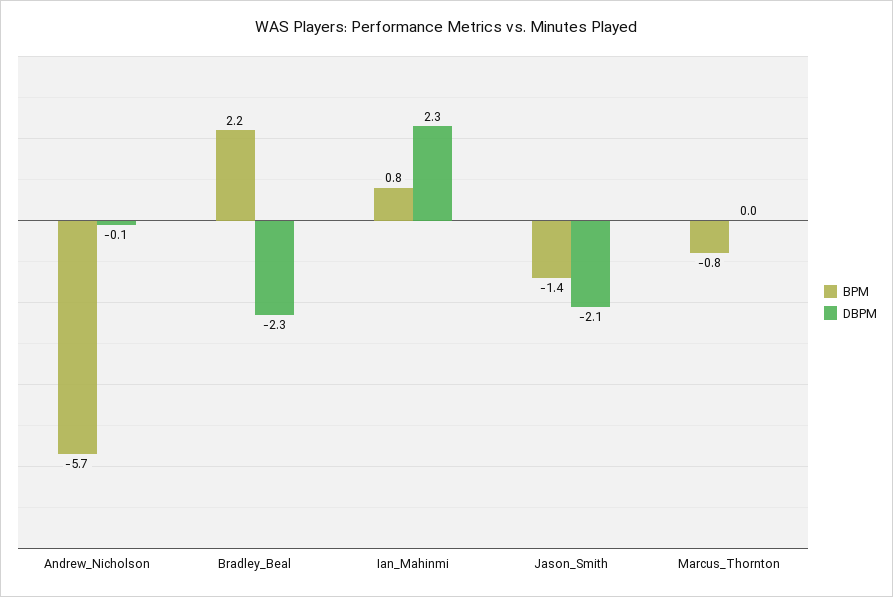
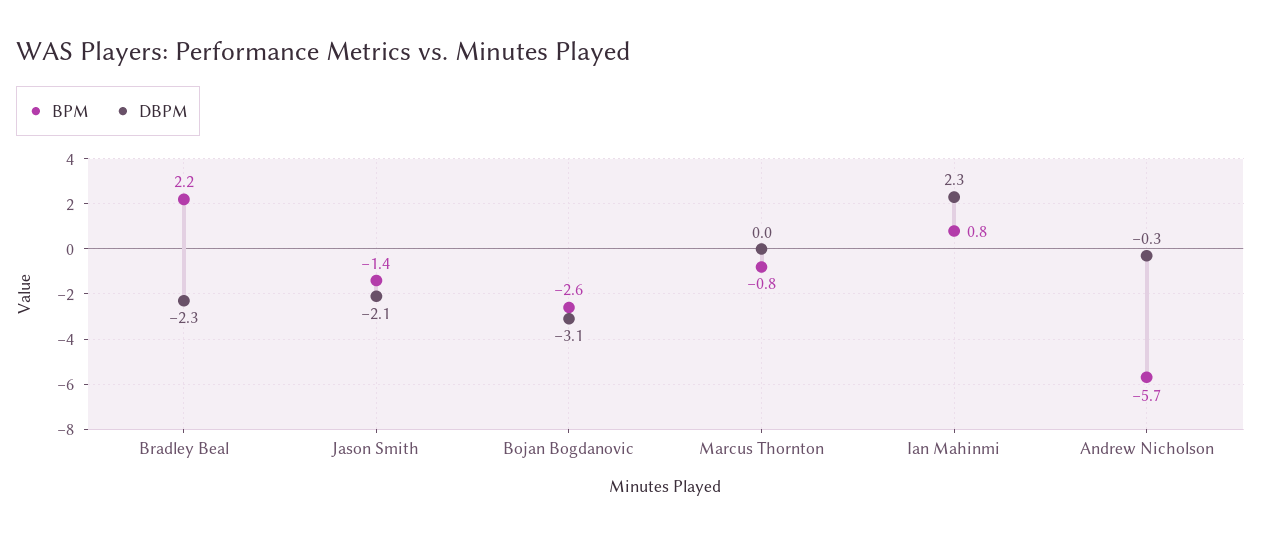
DBPM, Andrew_Nicholson: -0.1 -> -0.3
BPM, Bojan Bogdanovic: none -> -2.6
DBPM, Bojan Bogdanovic: none -> -3.1

